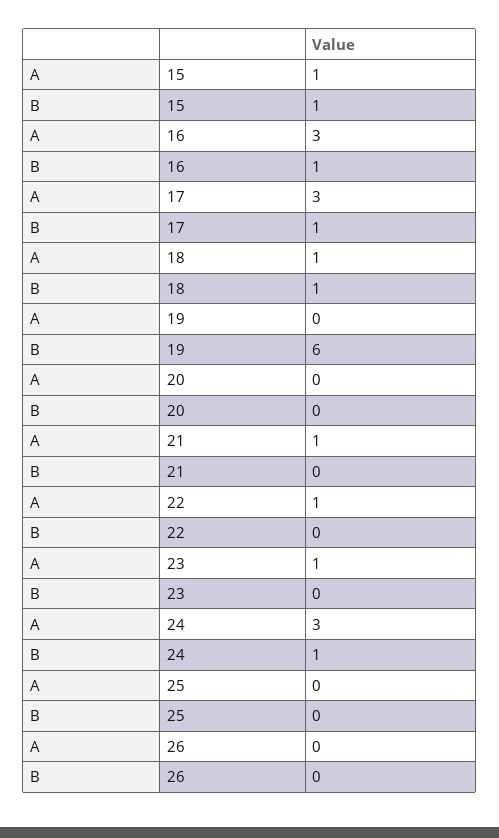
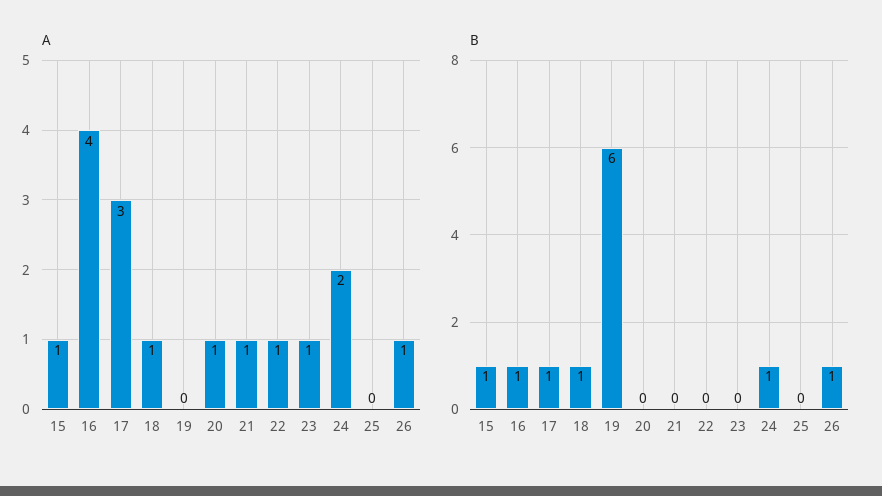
A, 16: 3 -> 4
A, 20: 0 -> 1
A, 24: 3 -> 2
A, 26: 0 -> 1
B, 26: 0 -> 1

